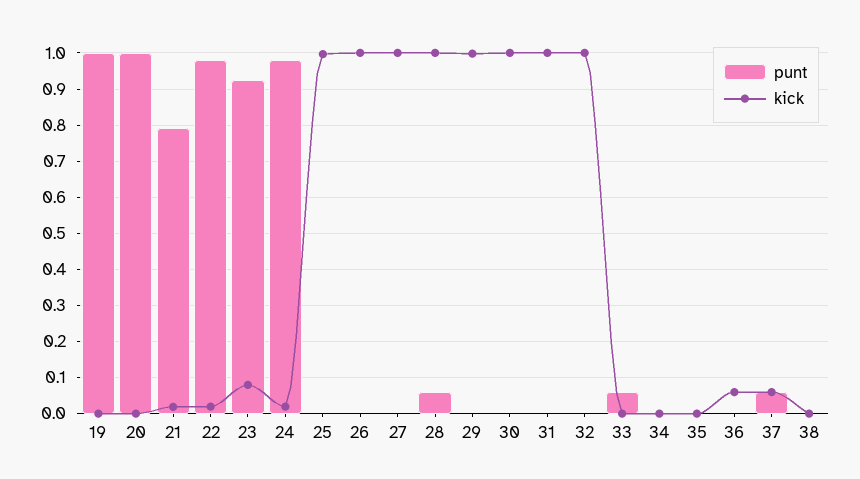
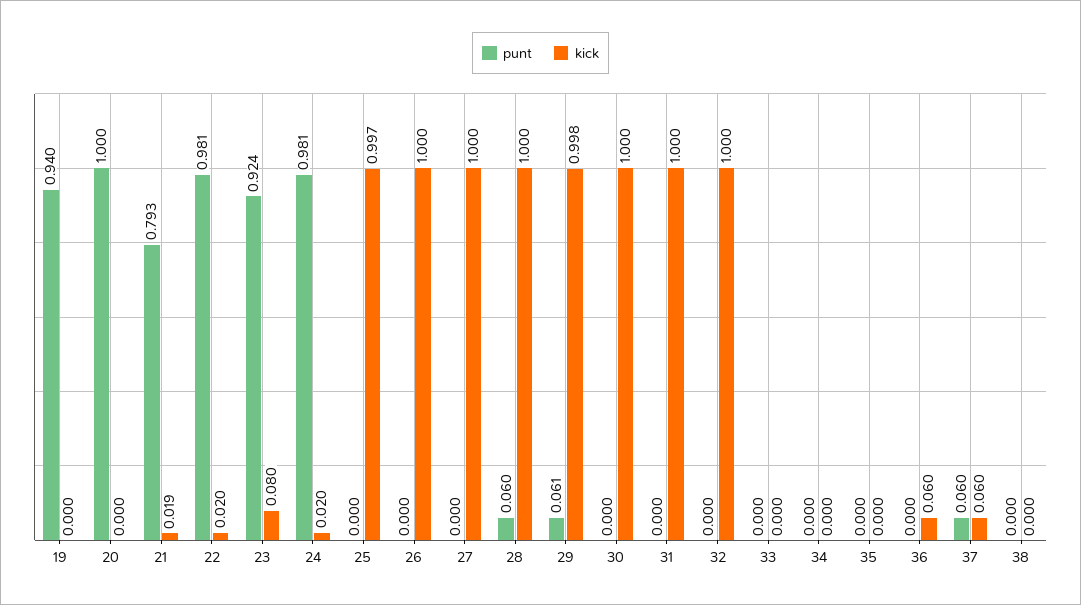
punt, 19: 1 -> 0.94
punt, 29: 0 -> 0.061
punt, 33: 0.06 -> 0

